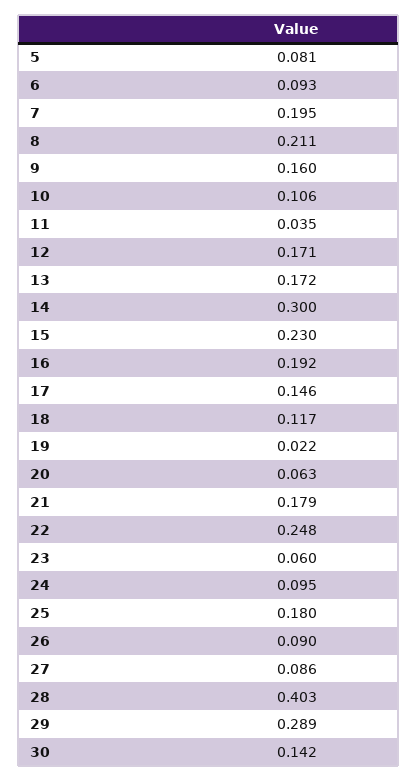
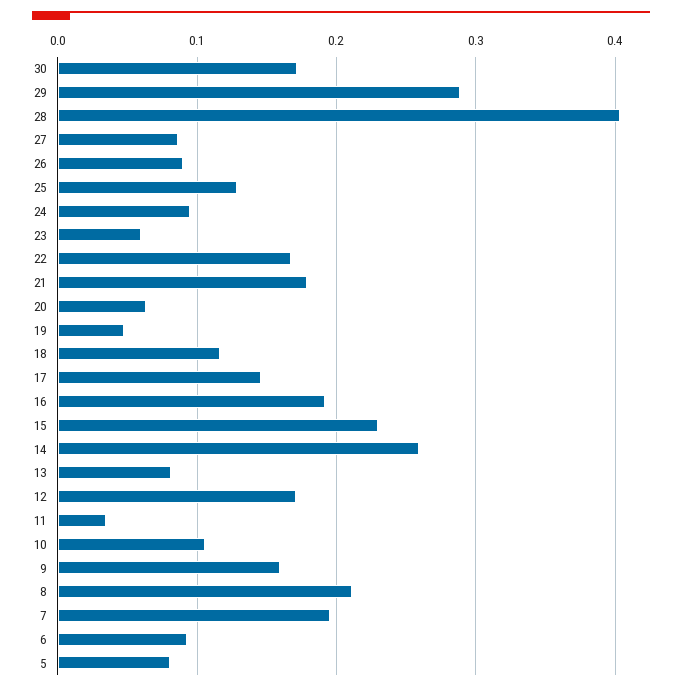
13: 0.172 -> 0.08
14: 0.3 -> 0.26
19: 0.022 -> 0.05
22: 0.248 -> 0.17
25: 0.18 -> 0.13
30: 0.142 -> 0.17

